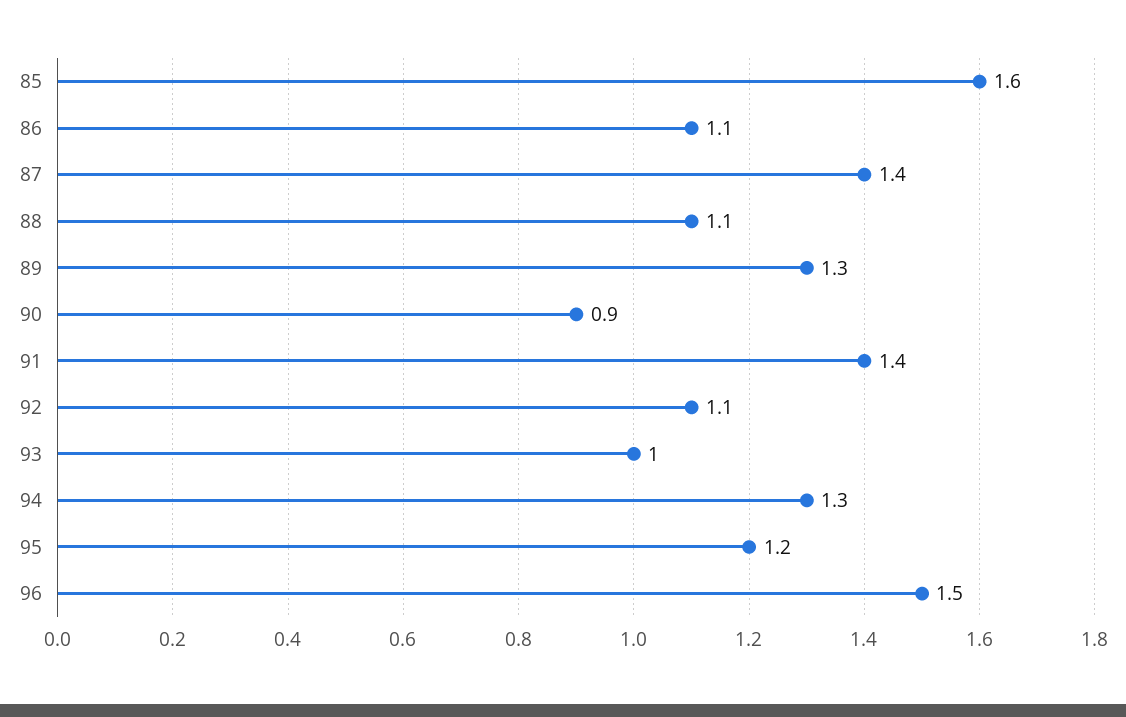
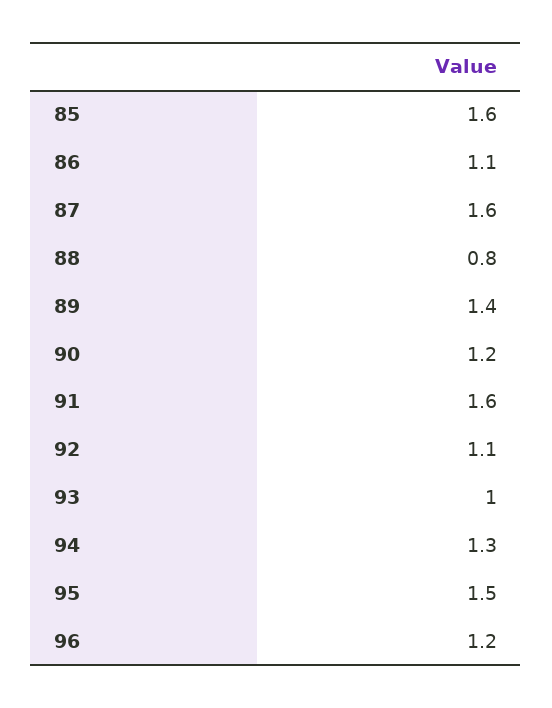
87: 1.4 -> 1.6
88: 1.1 -> 0.8
89: 1.3 -> 1.4
90: 0.9 -> 1.2
91: 1.4 -> 1.6
95: 1.2 -> 1.5
96: 1.5 -> 1.2

